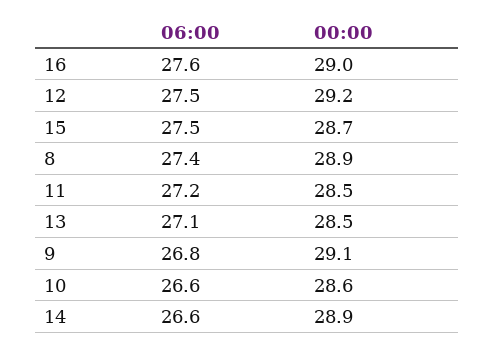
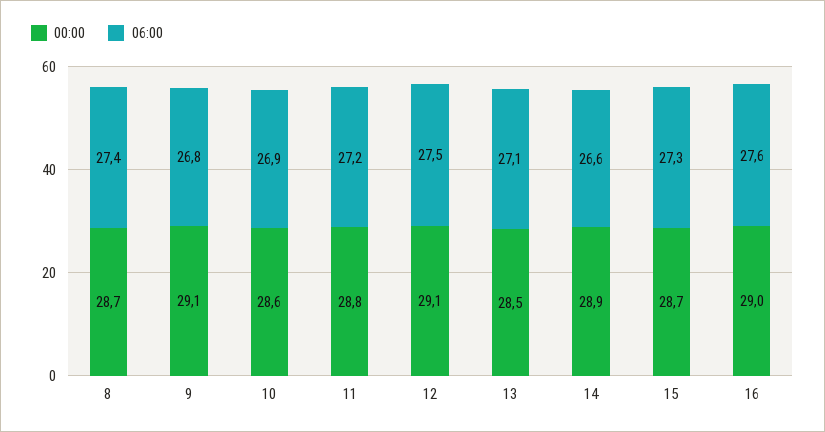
00:00, 12: 29.2 -> 29.1
06:00, 15: 27.5 -> 27.3
00:00, 8: 28.9 -> 28.7
00:00, 11: 28.5 -> 28.8
06:00, 10: 26.6 -> 26.9

